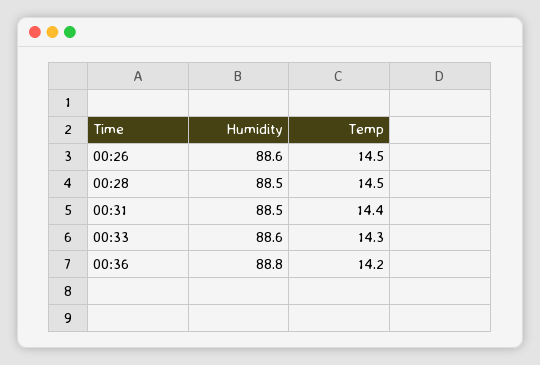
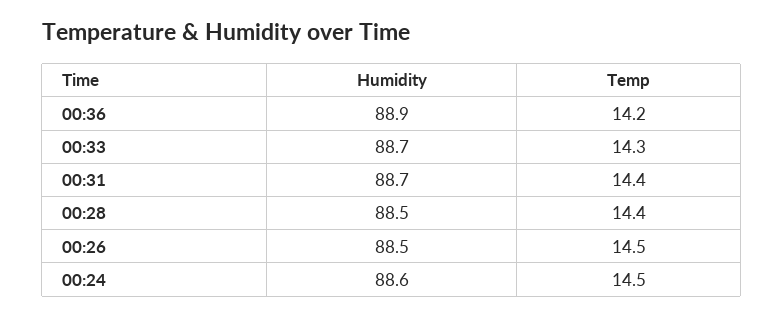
Humidity, 00:26: 88.6 -> 88.5
Temp, 00:28: 14.5 -> 14.4
Humidity, 00:31: 88.5 -> 88.7
Humidity, 00:33: 88.6 -> 88.7
Humidity, 00:36: 88.8 -> 88.9
Humidity, 00:24: none -> 88.6
Temp, 00:24: none -> 14.5

